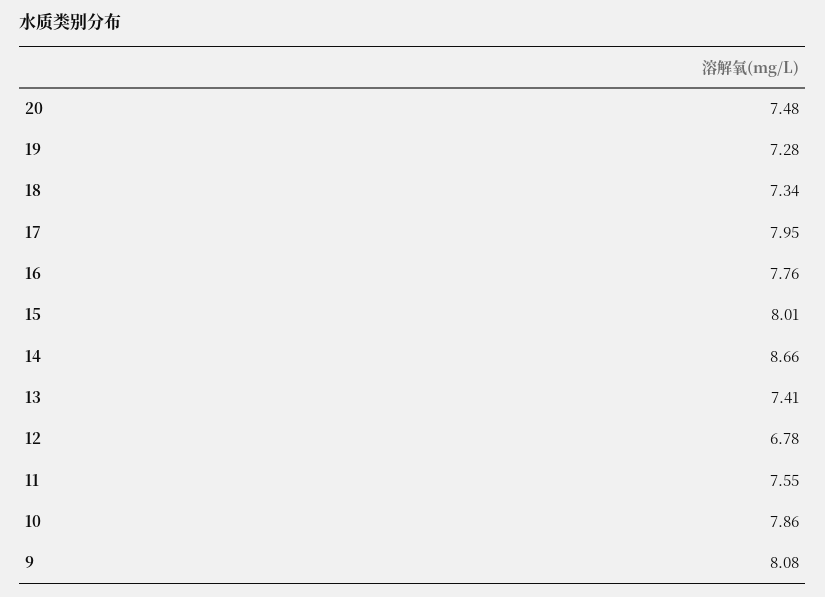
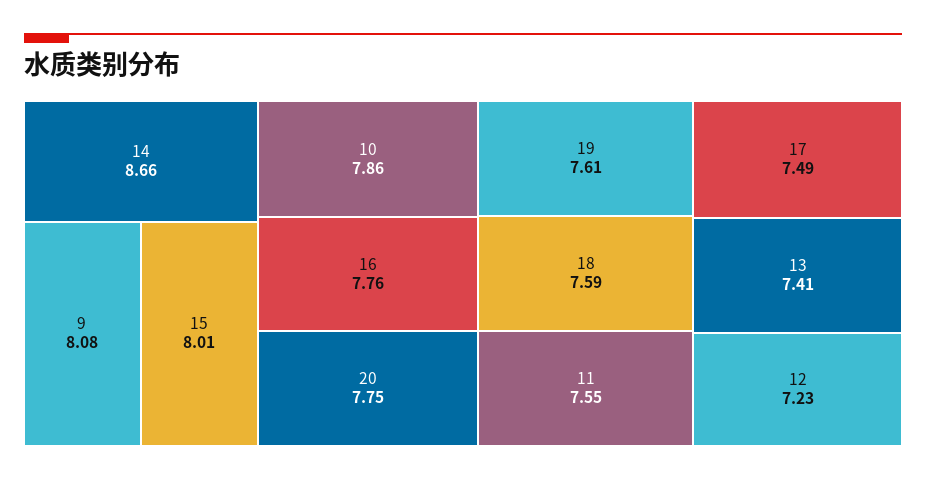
20: 7.48 -> 7.75
19: 7.28 -> 7.61
18: 7.34 -> 7.59
17: 7.95 -> 7.49
12: 6.78 -> 7.23

